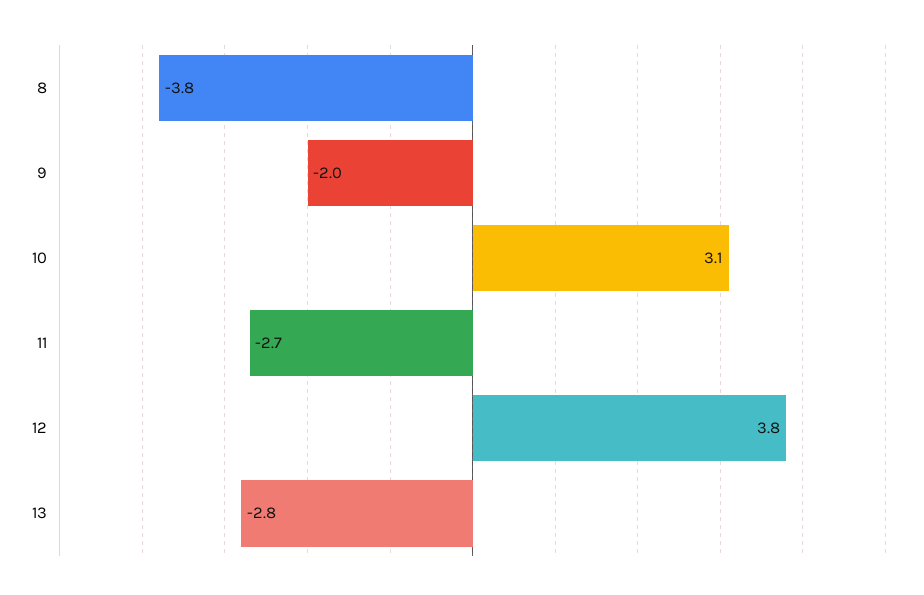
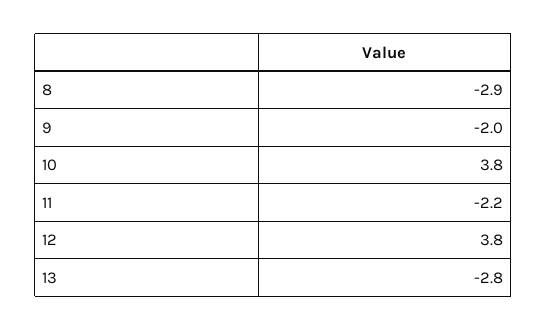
8: -3.8 -> -2.9
10: 3.1 -> 3.8
11: -2.7 -> -2.2

